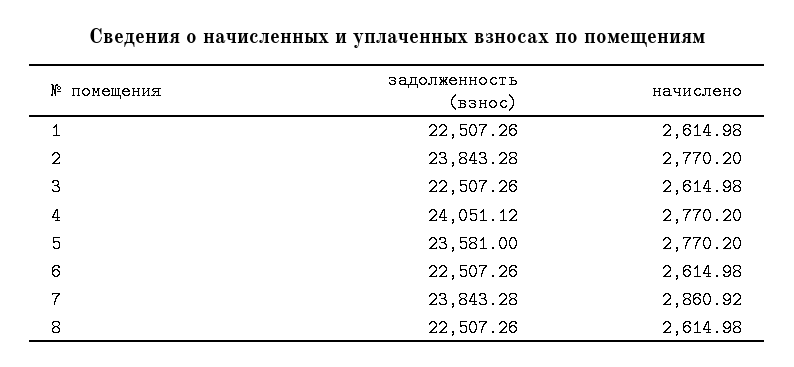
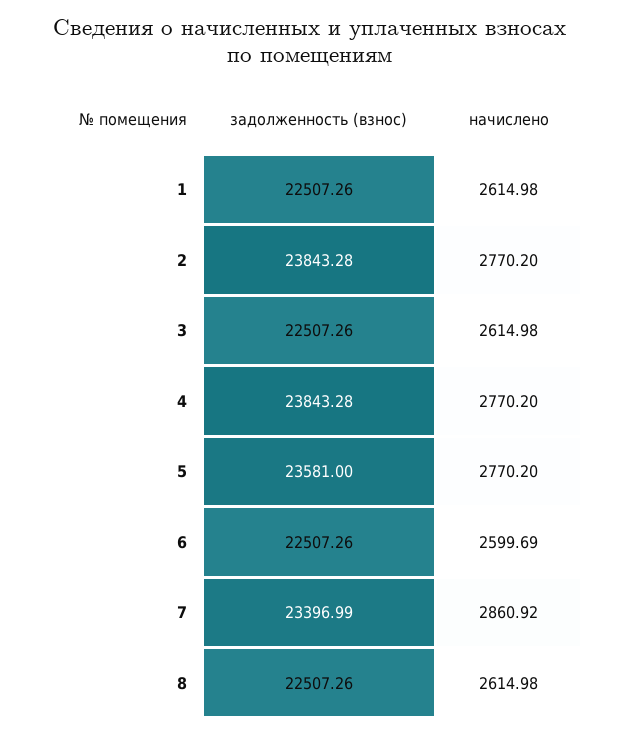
задолженность (взнос), 4: 24051.12 -> 23843.28
начислено, 6: 2614.98 -> 2599.69
задолженность (взнос), 7: 23843.28 -> 23396.99

